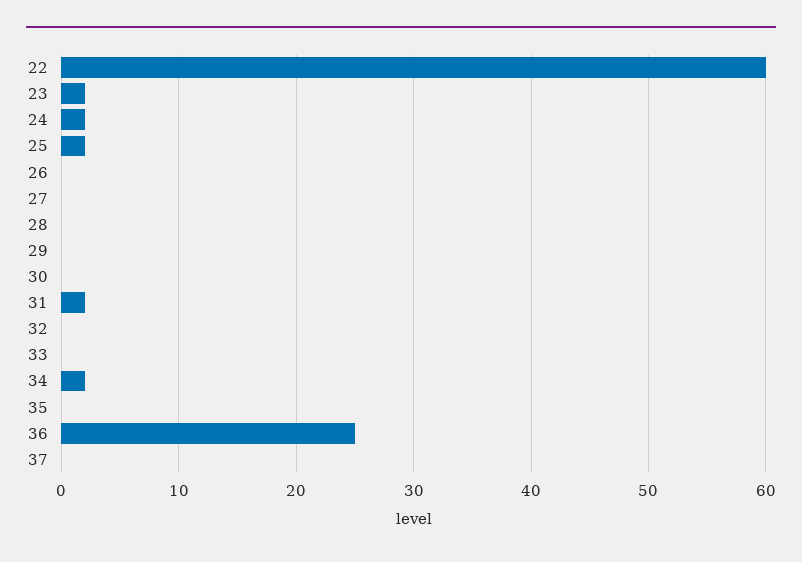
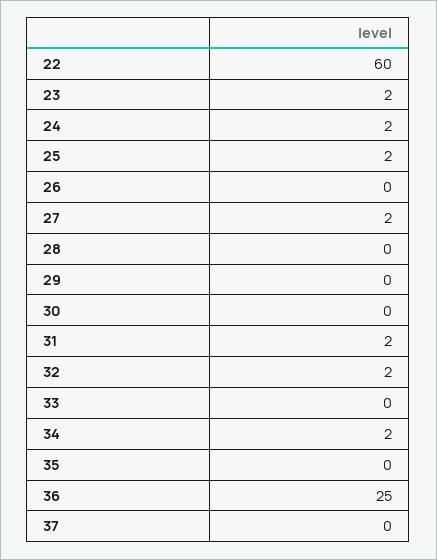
27: 0 -> 2
32: 0 -> 2

